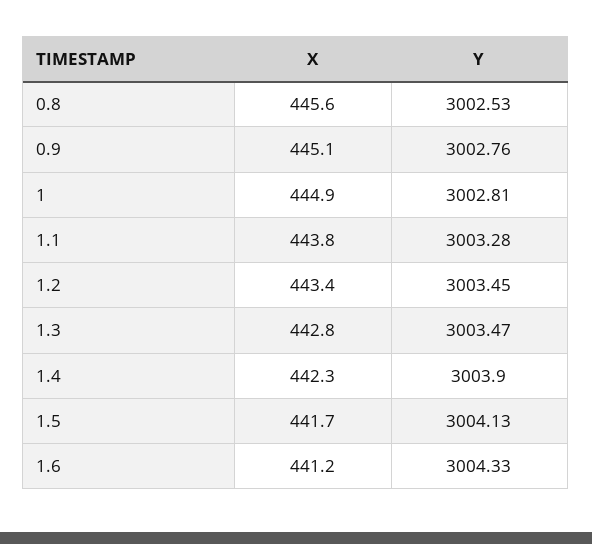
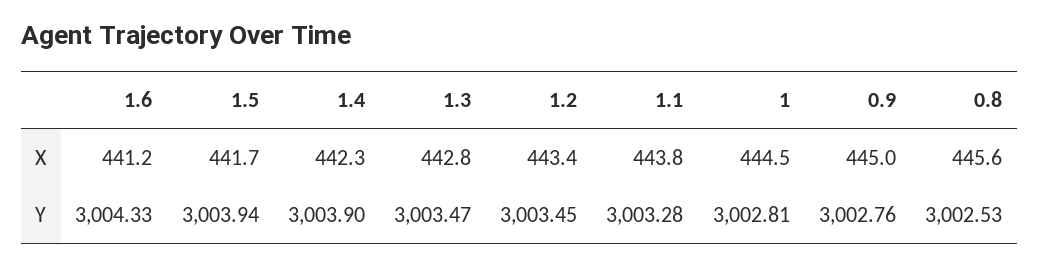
X, 0.9: 445.1 -> 445
X, 1: 444.9 -> 444.5
Y, 1.5: 3004.13 -> 3003.94

